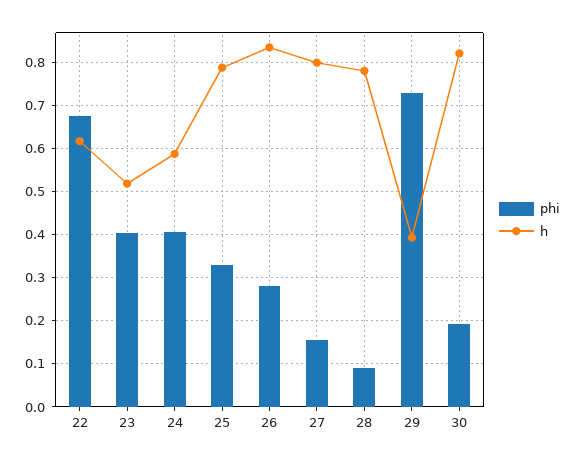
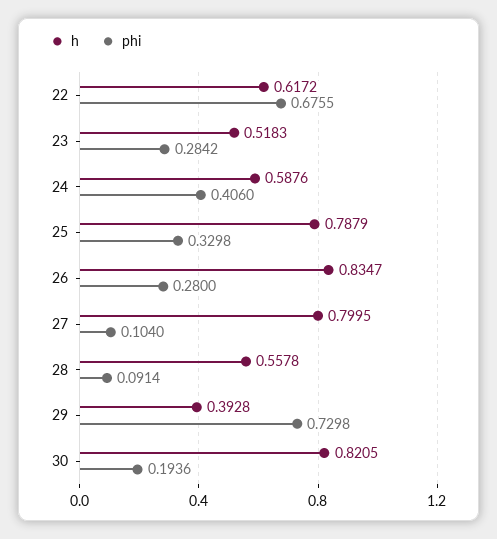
phi, 23: 0.4 -> 0.2842
phi, 27: 0.16 -> 0.104
h, 28: 0.78 -> 0.5578

